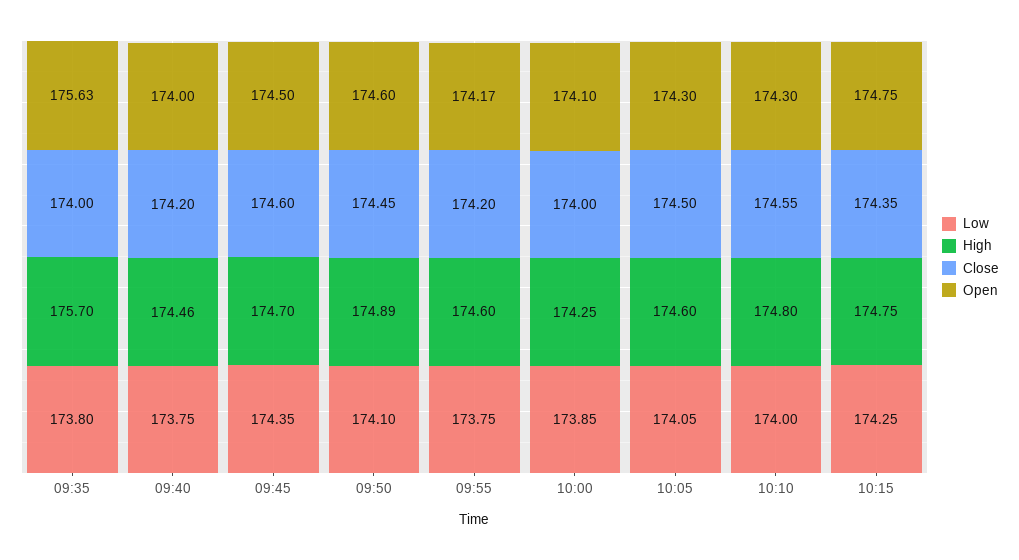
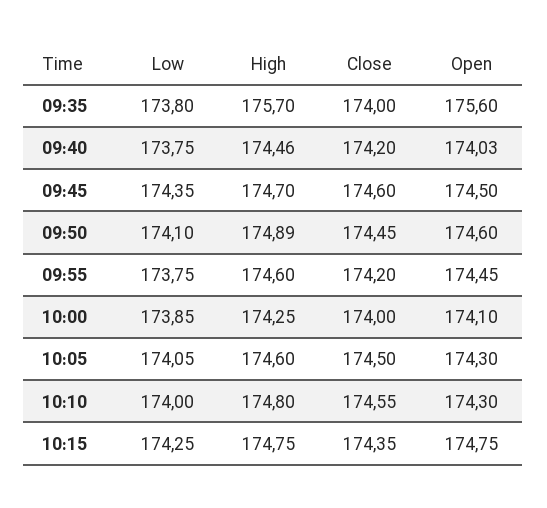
Open, 09:35: 175.63 -> 175.6
Open, 09:40: 174 -> 174.03
Open, 09:55: 174.17 -> 174.45

